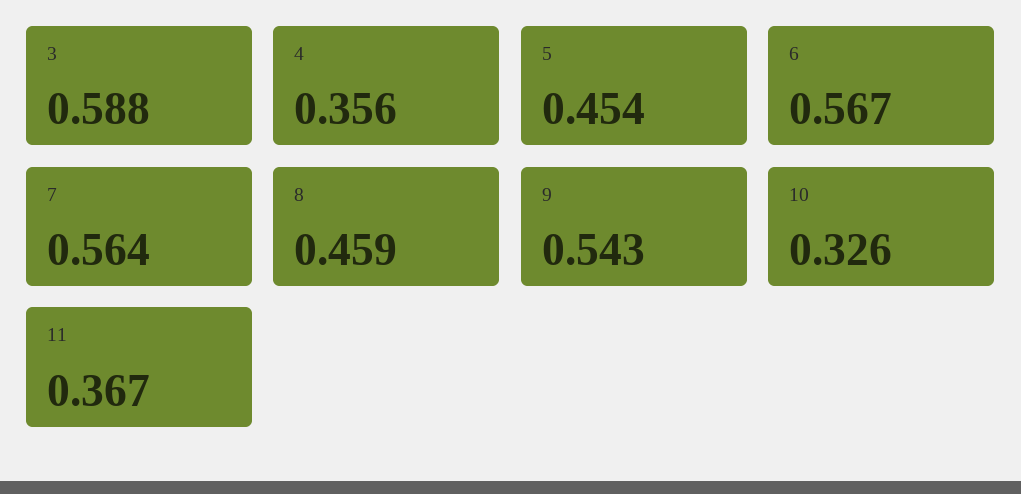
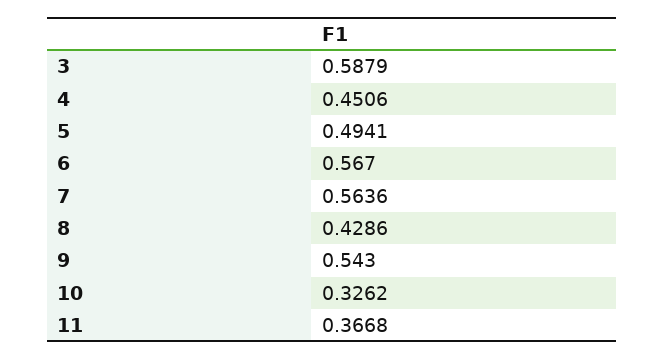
4: 0.356 -> 0.4506
5: 0.454 -> 0.4941
8: 0.459 -> 0.4286

